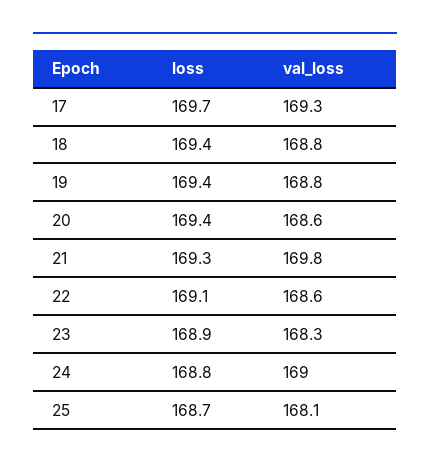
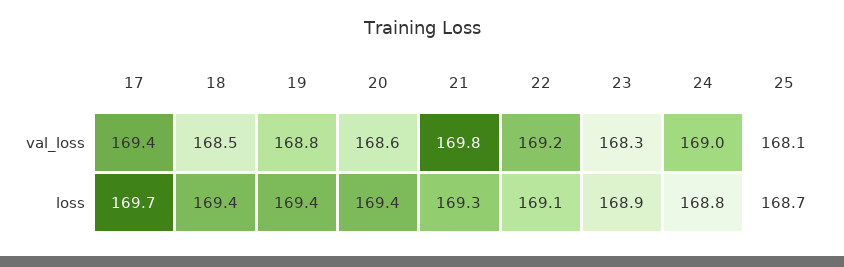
val_loss, 17: 169.3 -> 169.4
val_loss, 18: 168.8 -> 168.5
val_loss, 22: 168.6 -> 169.2

